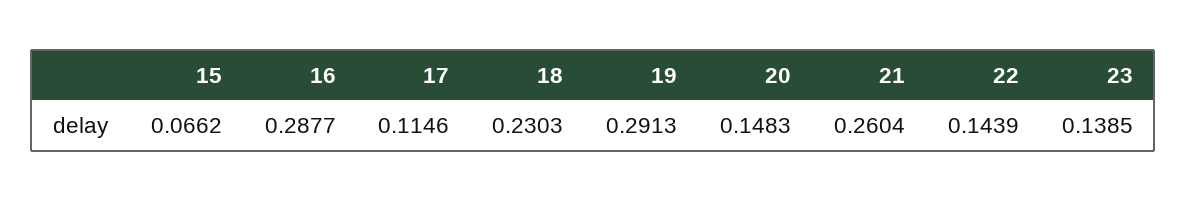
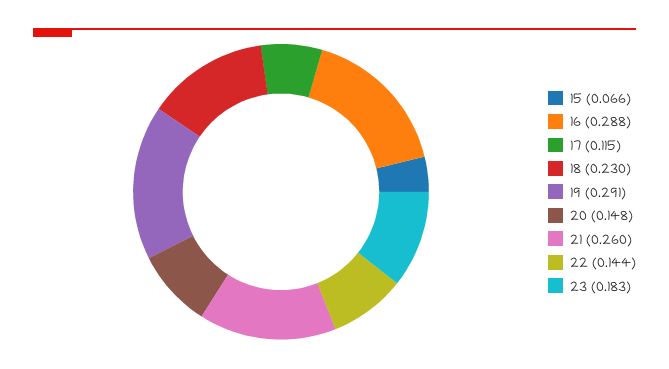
23: 0.1385 -> 0.183

